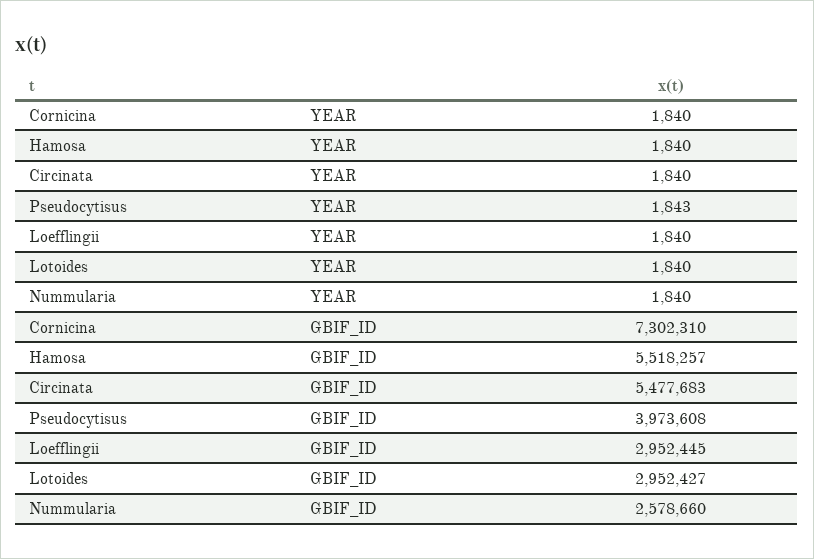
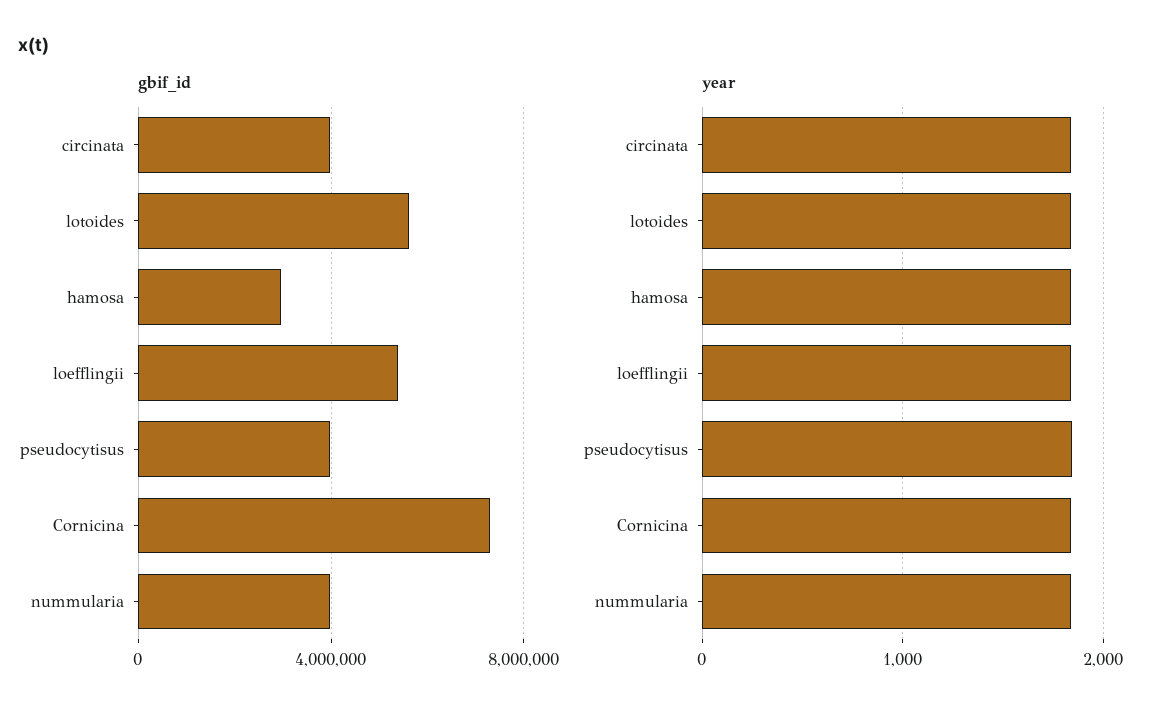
GBIF_ID, Hamosa: 5518257 -> 3000000
GBIF_ID, Circinata: 5477683 -> 4000000
GBIF_ID, Loefflingii: 2952445 -> 5500000
GBIF_ID, Lotoides: 2952427 -> 5500000
GBIF_ID, Nummularia: 2578660 -> 4000000

